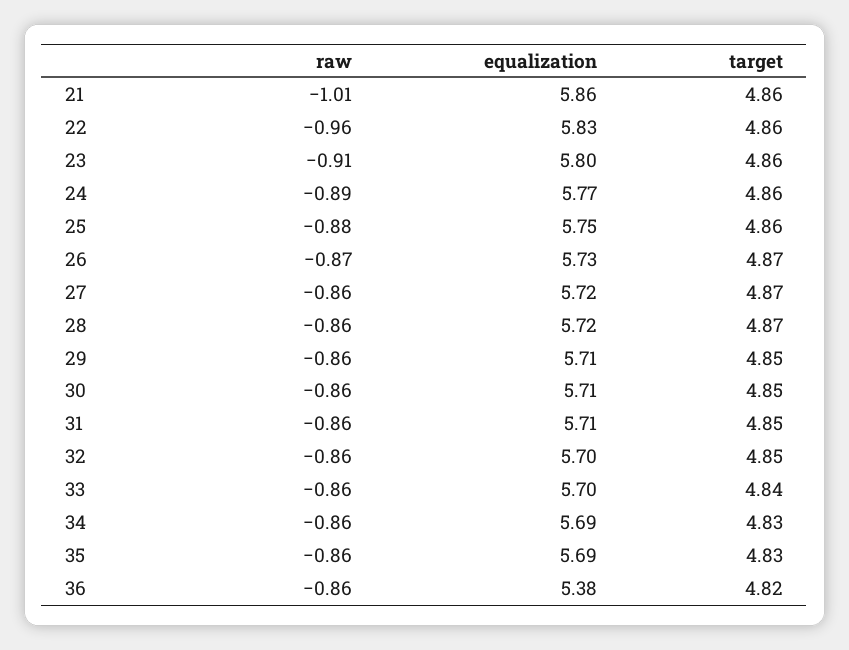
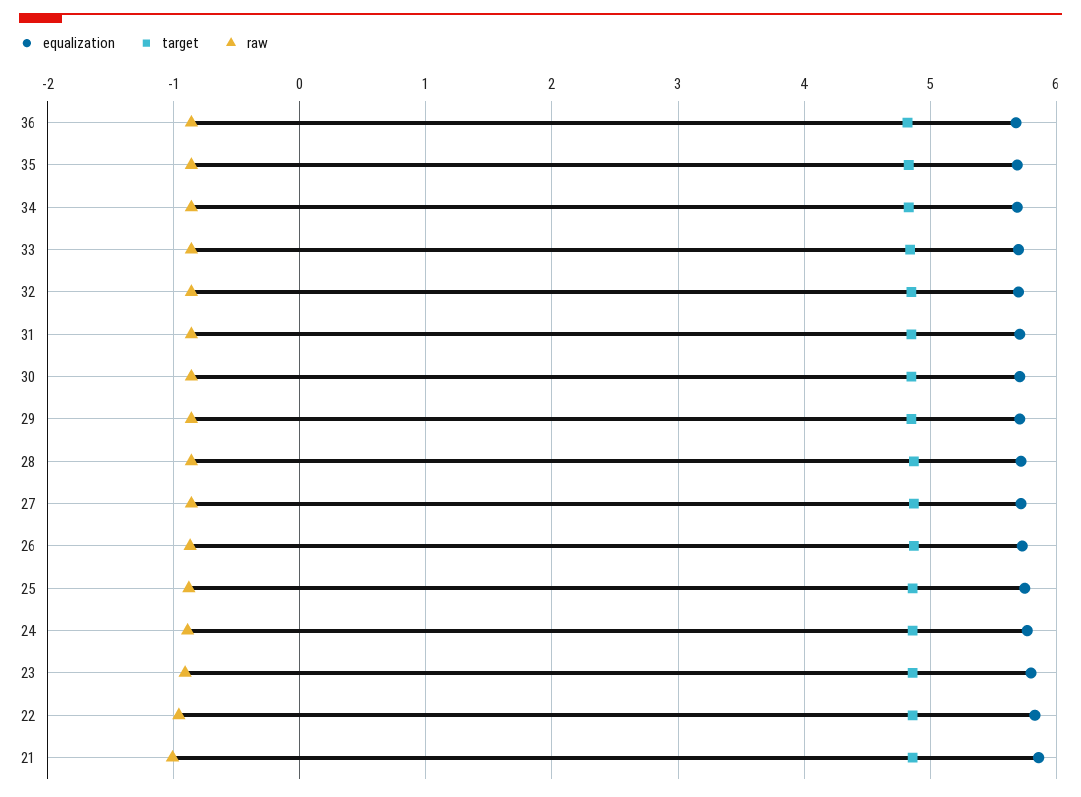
equalization, 36: 5.38 -> 5.7

